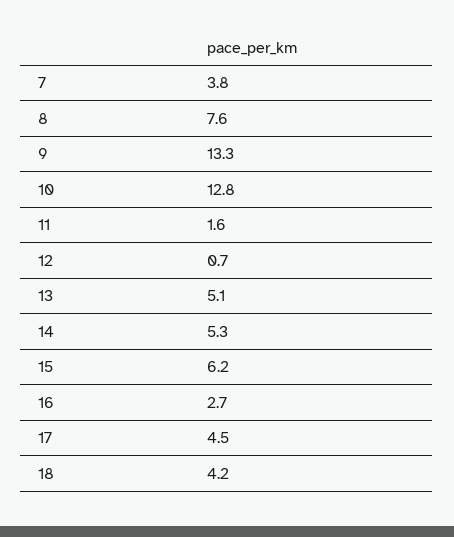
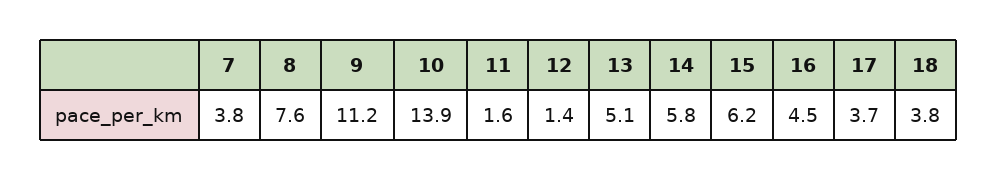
9: 13.3 -> 11.2
10: 12.8 -> 13.9
12: 0.7 -> 1.4
14: 5.3 -> 5.8
16: 2.7 -> 4.5
17: 4.5 -> 3.7
18: 4.2 -> 3.8

